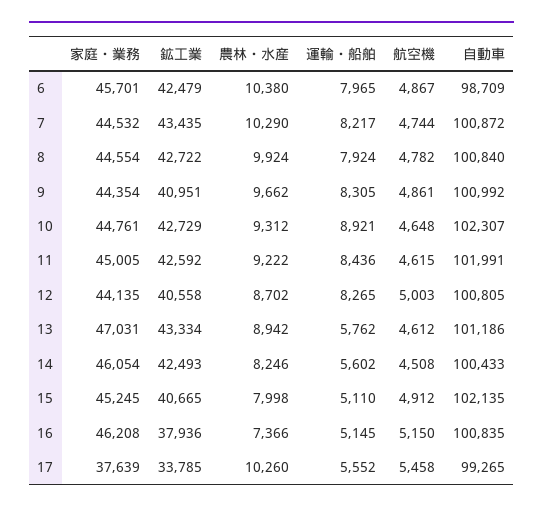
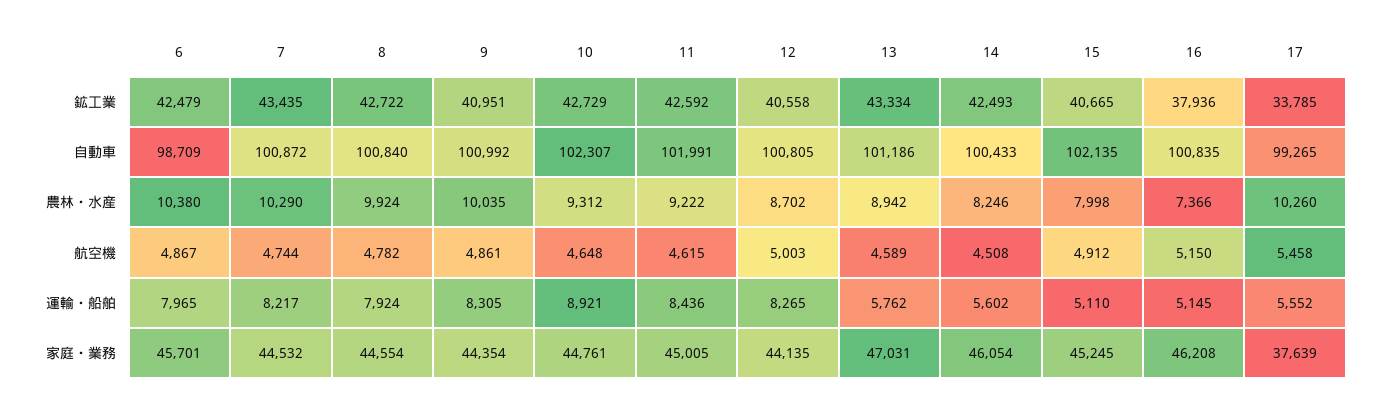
農林・水産, 9: 9662 -> 10035
航空機, 13: 4612 -> 4589

